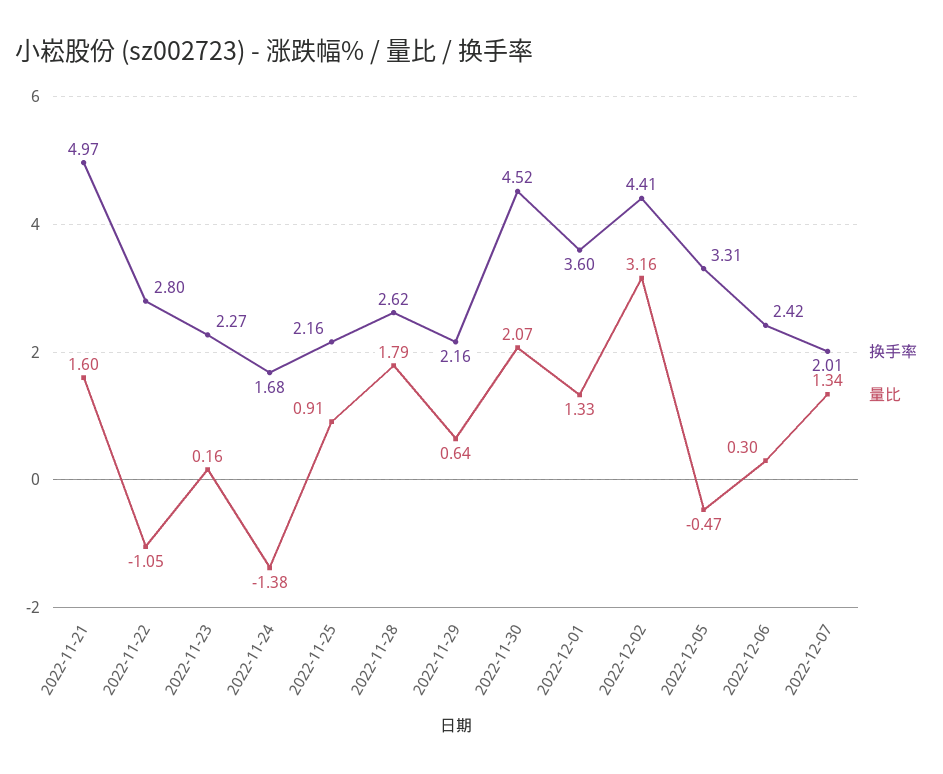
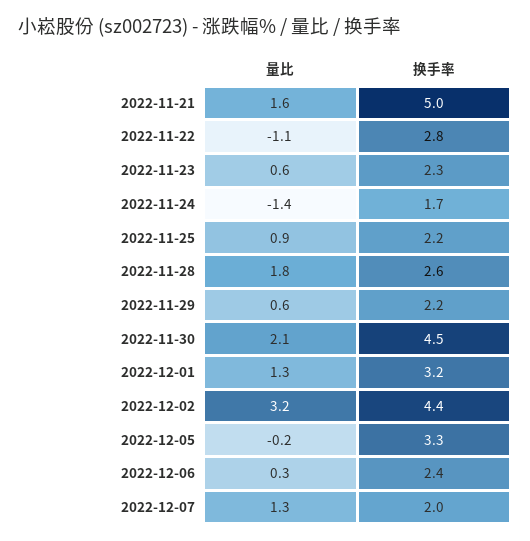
量比, 2022-11-23: 0.16 -> 0.6
换手率, 2022-12-01: 3.6 -> 3.2
量比, 2022-12-05: -0.47 -> -0.2

